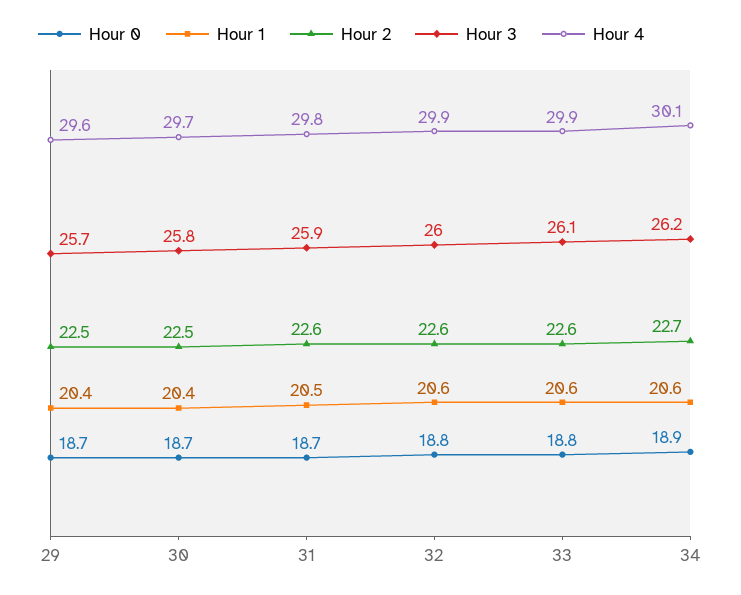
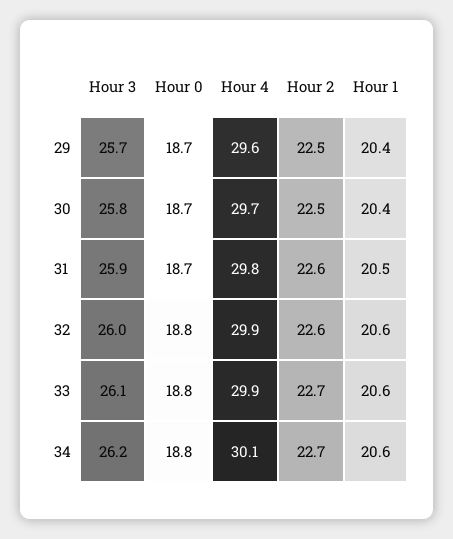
Hour 2, 33: 22.6 -> 22.7
Hour 0, 34: 18.9 -> 18.8

